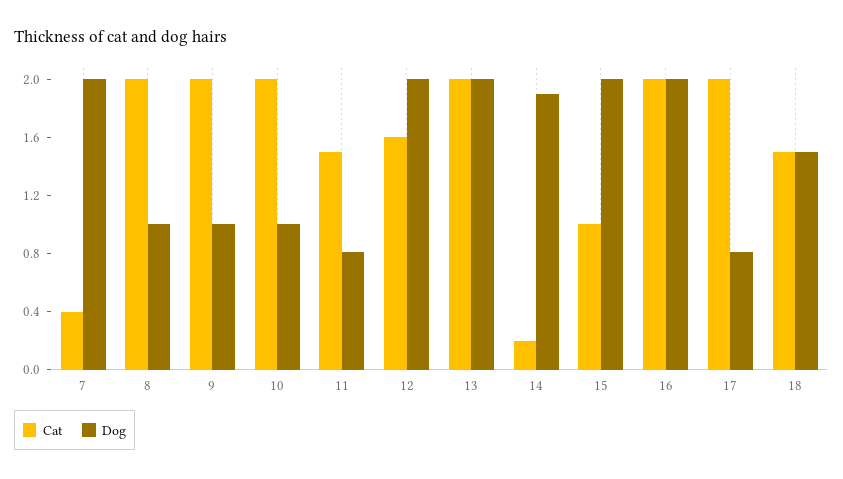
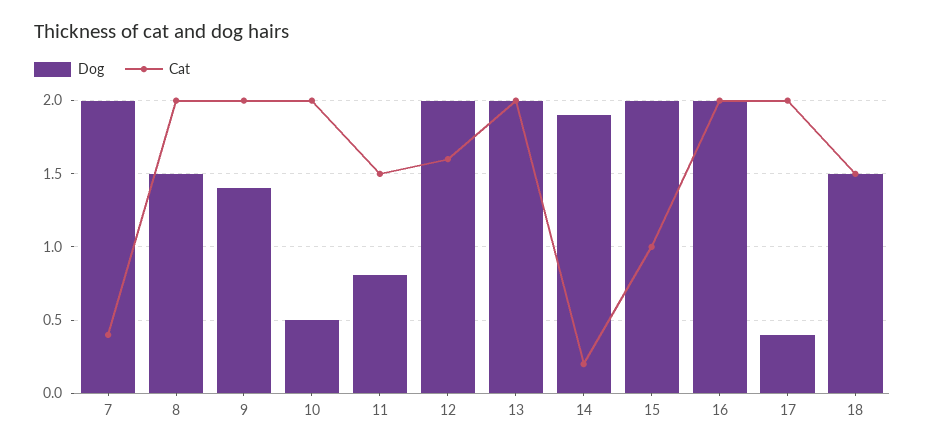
Dog, 8: 1 -> 1.5
Dog, 9: 1 -> 1.4
Dog, 10: 1 -> 0.5
Dog, 17: 0.8 -> 0.4

